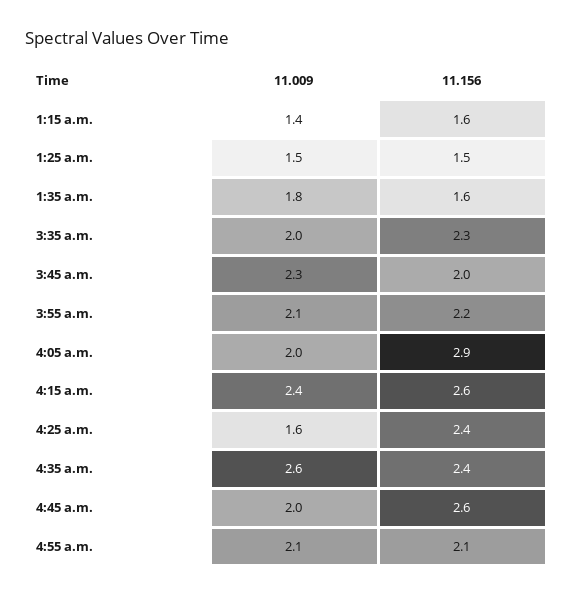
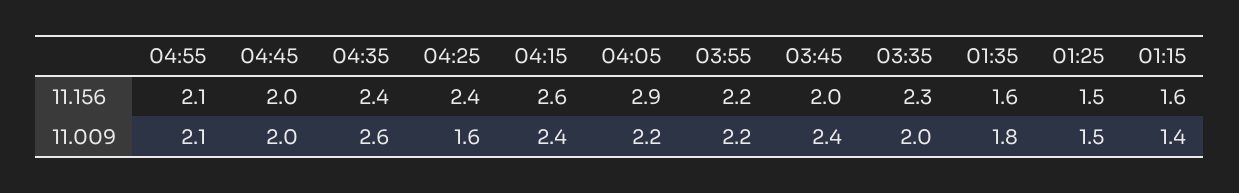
11.009, 3:45 a.m.: 2.3 -> 2.4
11.009, 3:55 a.m.: 2.1 -> 2.2
11.009, 4:05 a.m.: 2 -> 2.2
11.156, 4:45 a.m.: 2.6 -> 2

